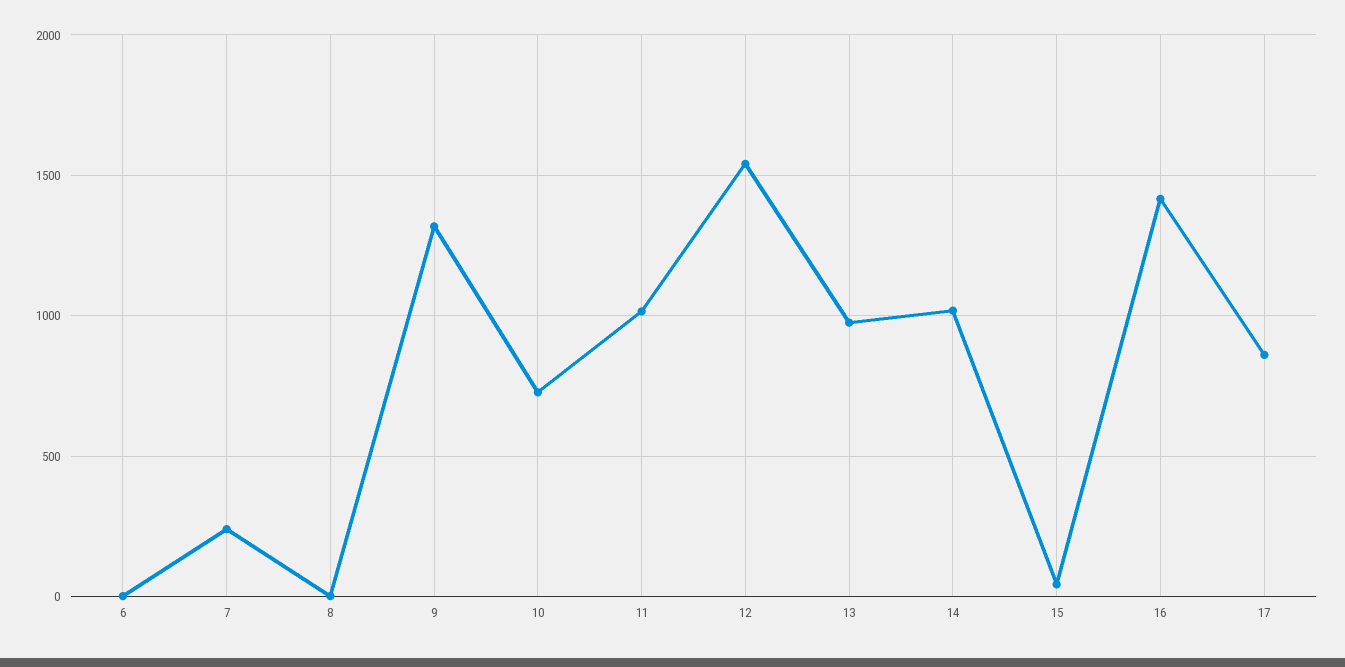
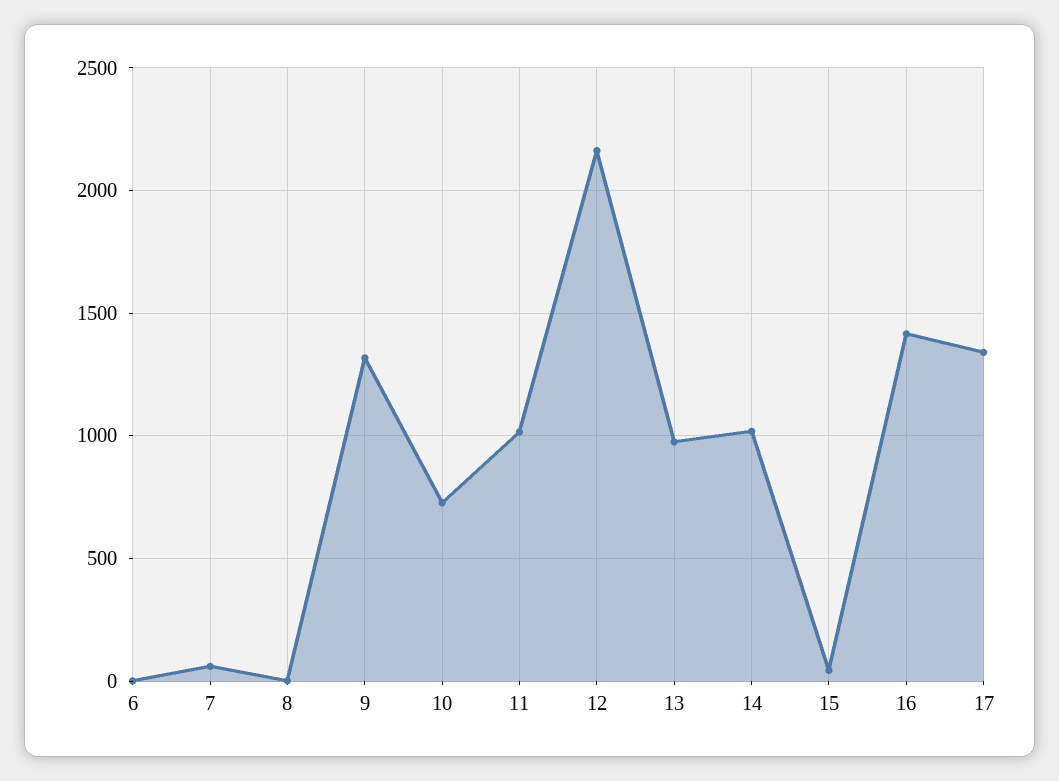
7: 250 -> 50
12: 1550 -> 2150
17: 850 -> 1350

